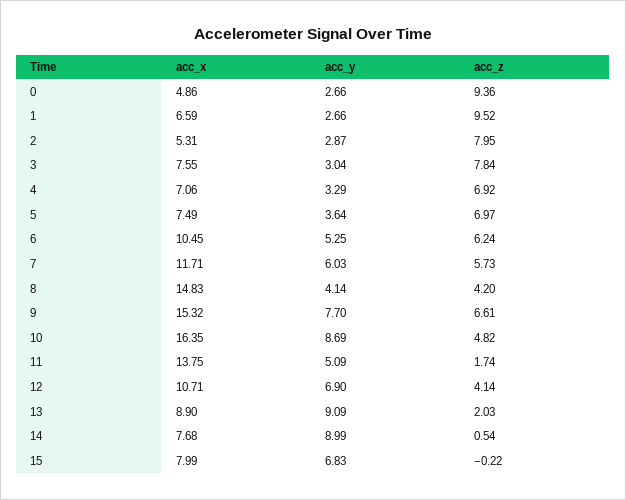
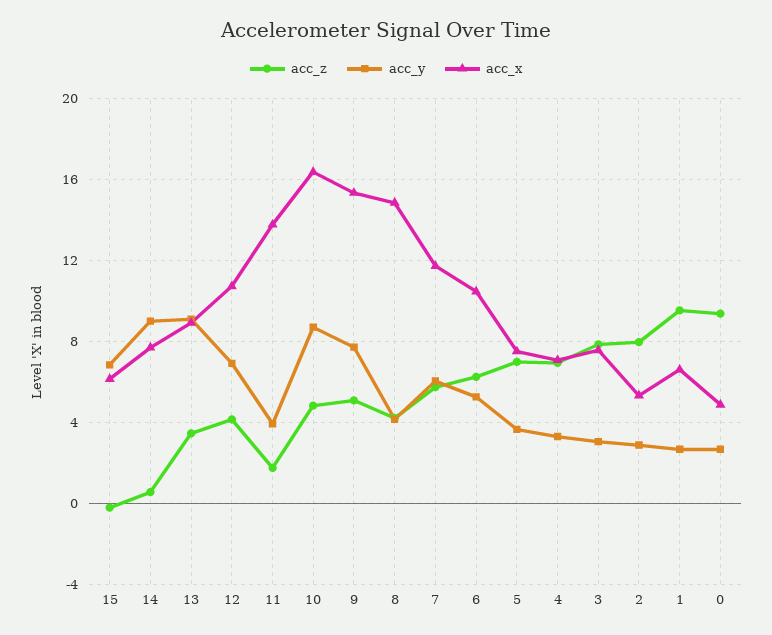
acc_z, 9: 6.61 -> 5
acc_y, 11: 5.09 -> 4
acc_z, 13: 2.03 -> 3.5
acc_x, 15: 7.99 -> 6

